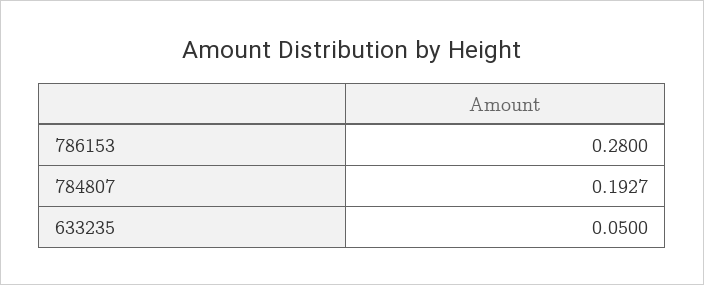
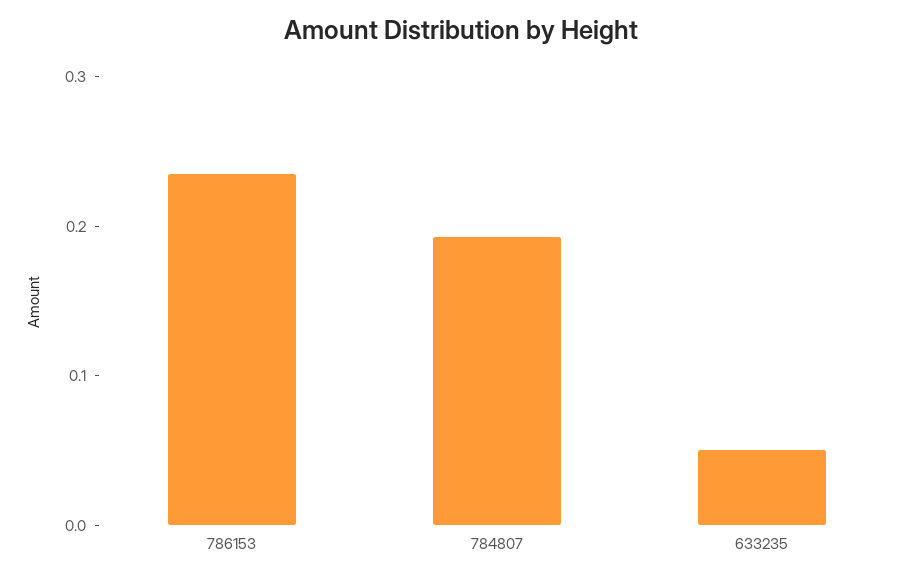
786153: 0.28 -> 0.24

